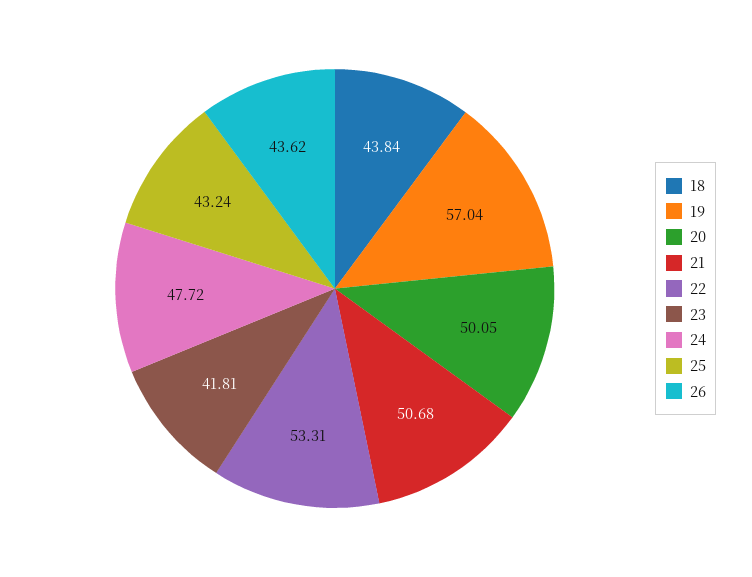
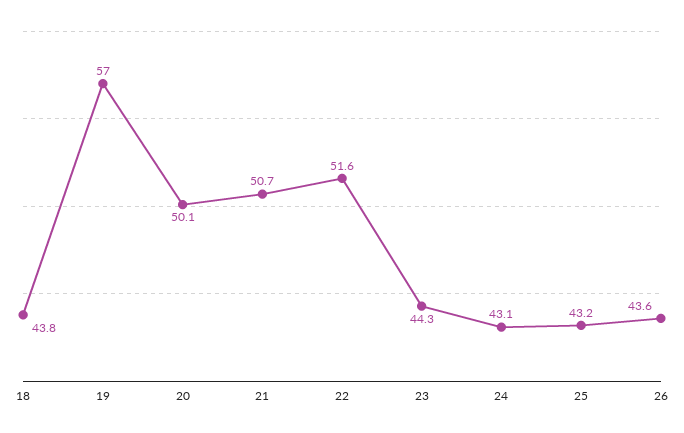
22: 53.31 -> 51.6
23: 41.81 -> 44.3
24: 47.72 -> 43.1

